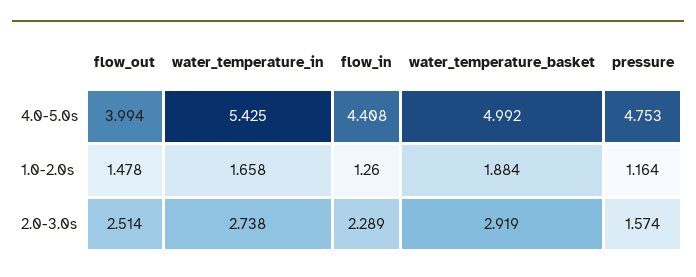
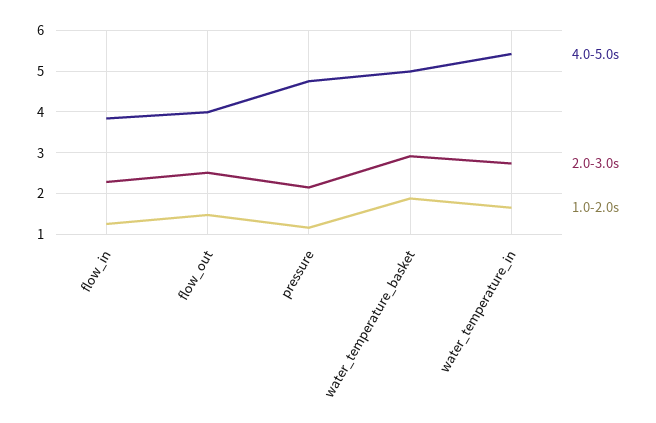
4.0-5.0s, flow_in: 4.408 -> 3.8
2.0-3.0s, pressure: 1.574 -> 2.2

